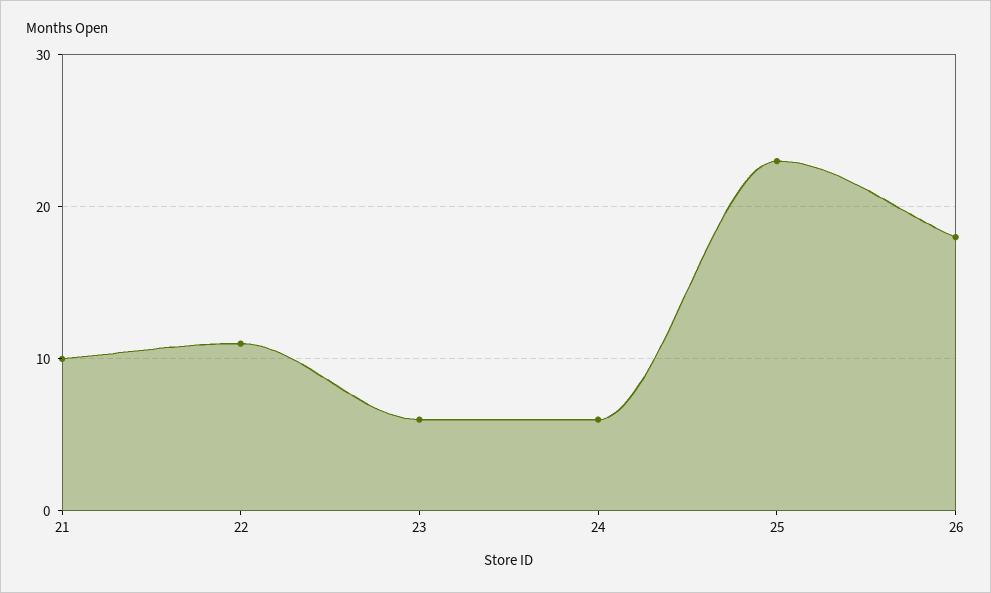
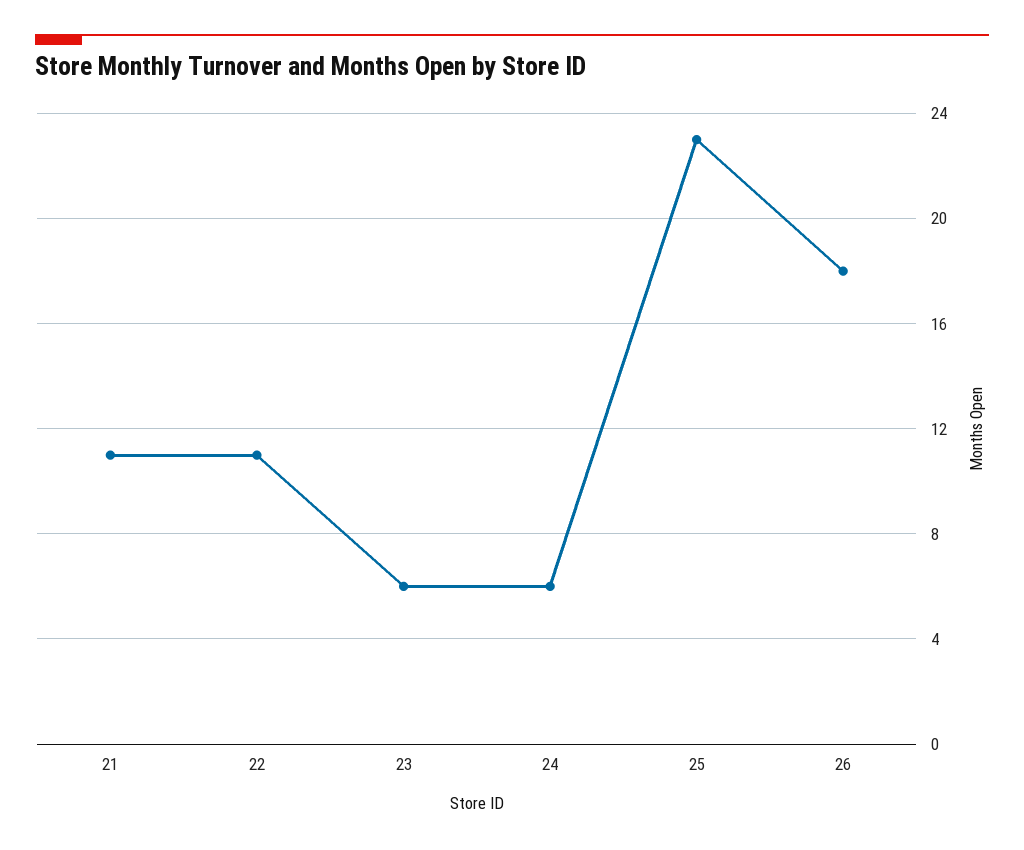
21: 10 -> 11

